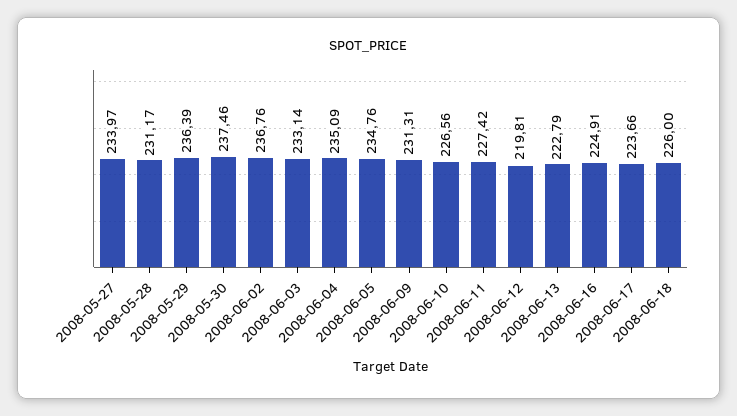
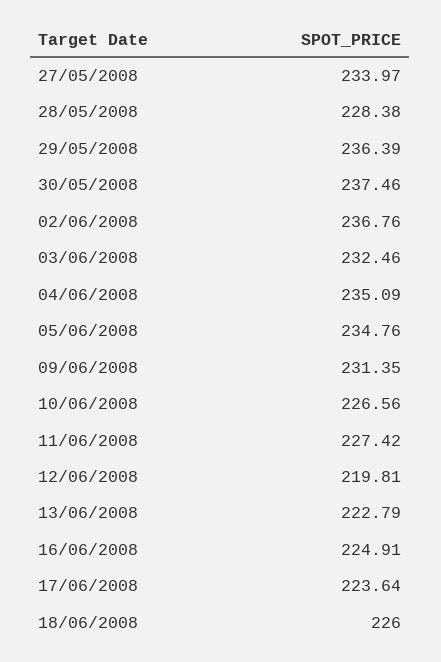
2008-05-28: 231.17 -> 228.38
2008-06-03: 233.14 -> 232.46
2008-06-09: 231.31 -> 231.35
2008-06-17: 223.66 -> 223.64

